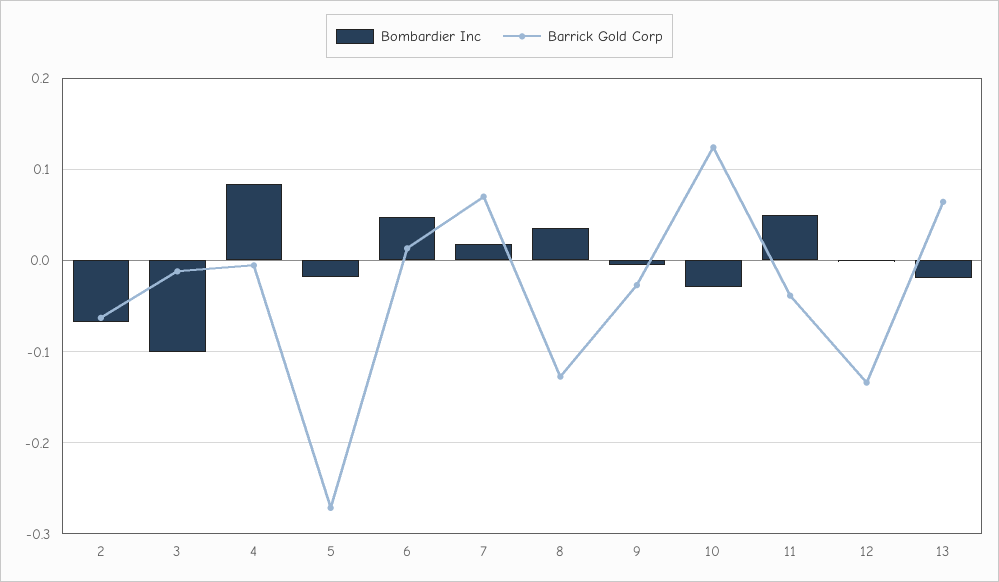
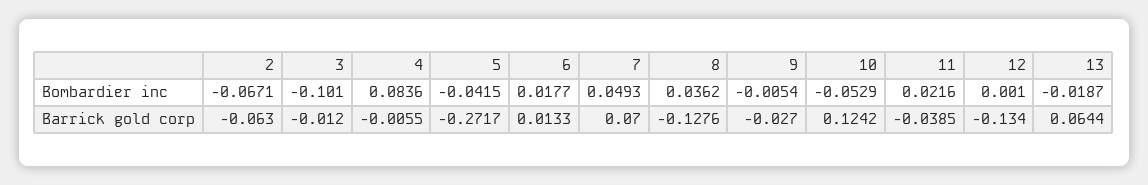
Bombardier Inc, 5: -0.02 -> -0.0415
Bombardier Inc, 6: 0.05 -> 0.0177
Bombardier Inc, 7: 0.02 -> 0.0493
Bombardier Inc, 10: -0.03 -> -0.0529
Bombardier Inc, 11: 0.05 -> 0.0216

